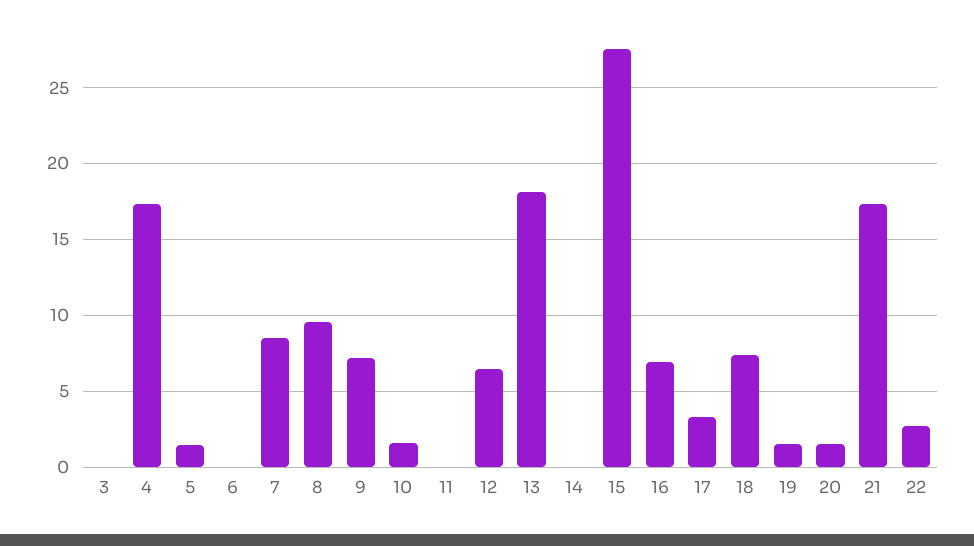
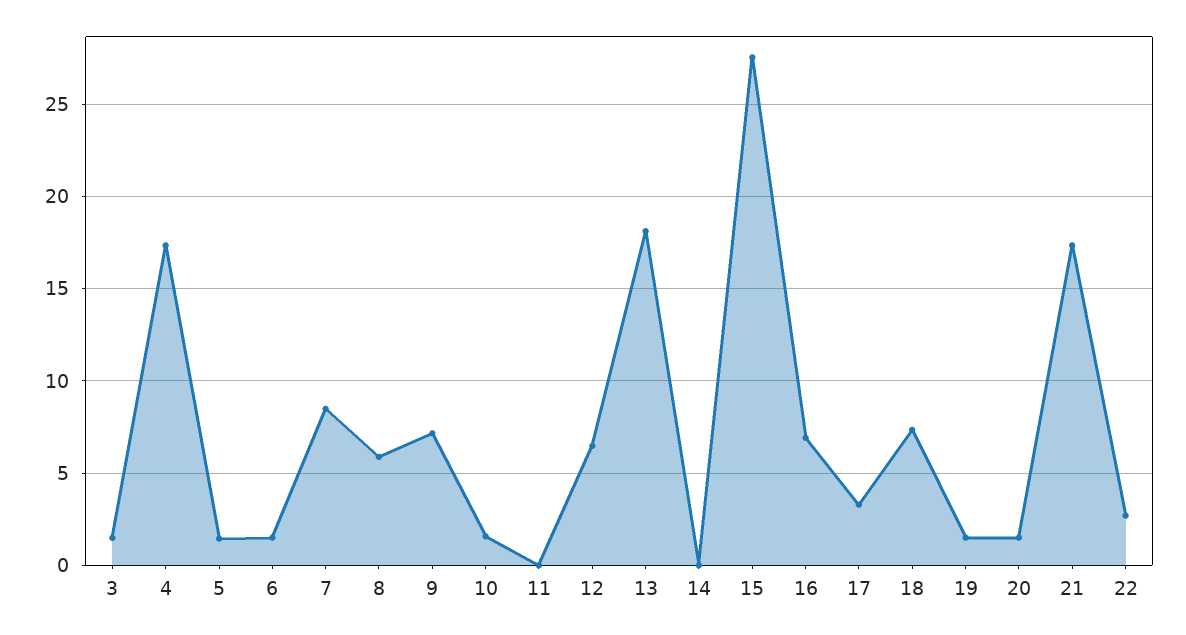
3: 0 -> 1.5
6: 0 -> 1.5
8: 9.5 -> 6

